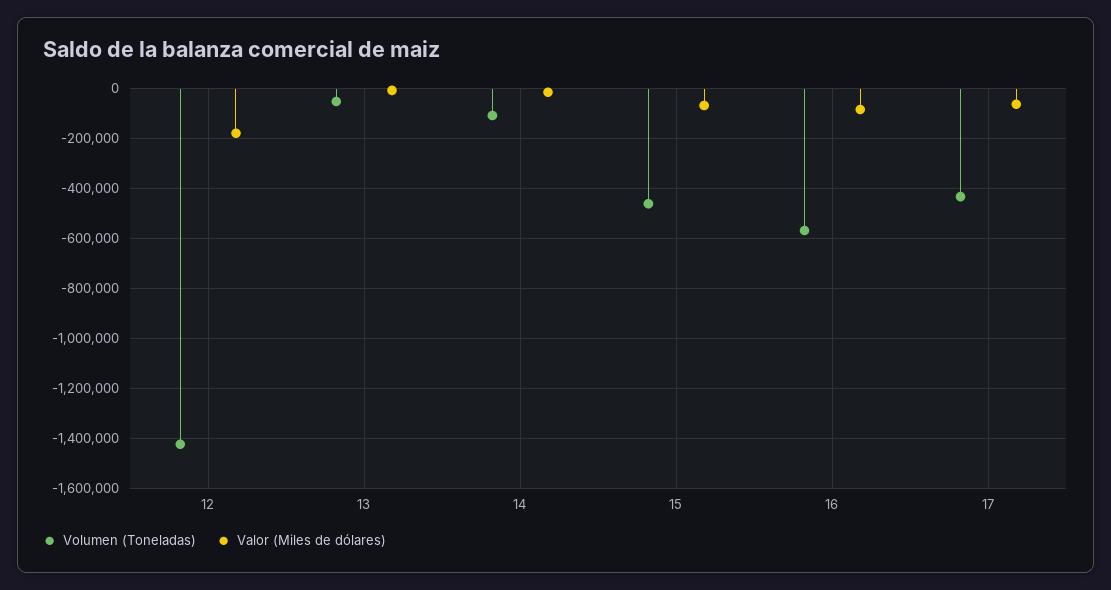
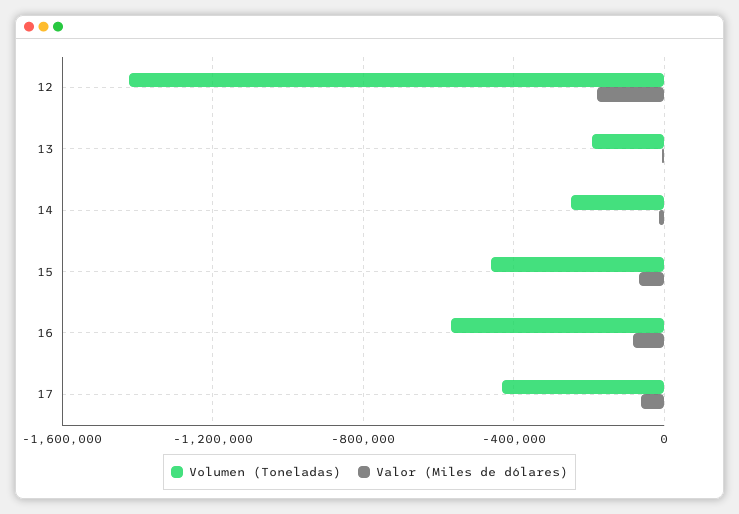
Volumen (Toneladas), 13: -50000 -> -200000
Volumen (Toneladas), 14: -100000 -> -250000

